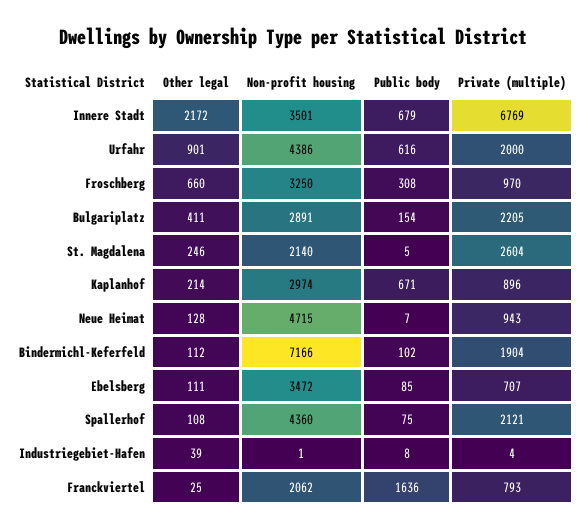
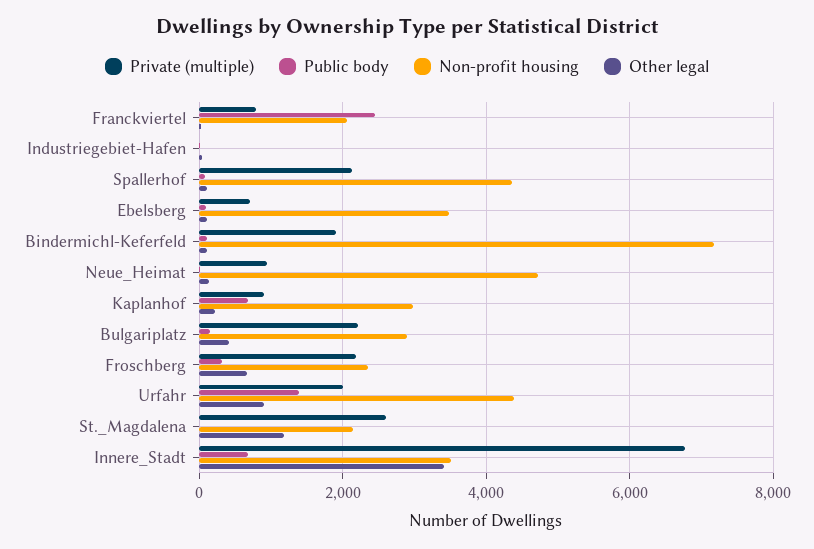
Other legal, Innere Stadt: 2172 -> 3400
Public body, Urfahr: 616 -> 1400
Non-profit housing, Froschberg: 3250 -> 2400
Private (multiple), Froschberg: 970 -> 2200
Other legal, St. Magdalena: 246 -> 1200
Public body, Franckviertel: 1636 -> 2400

